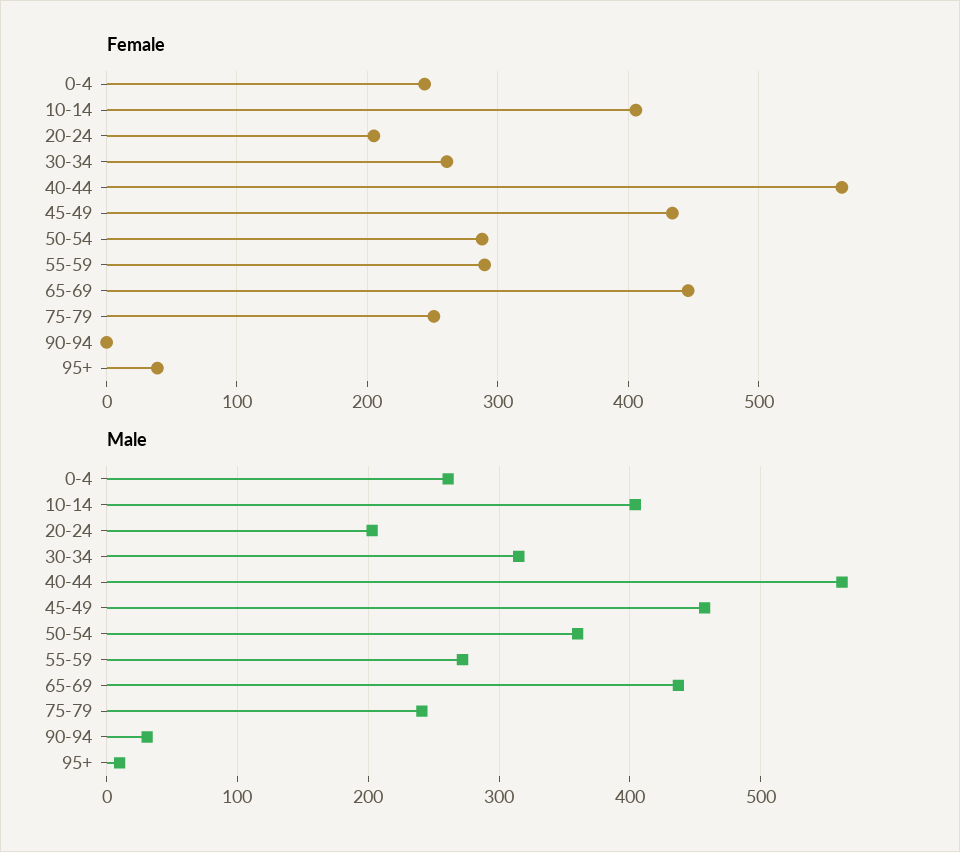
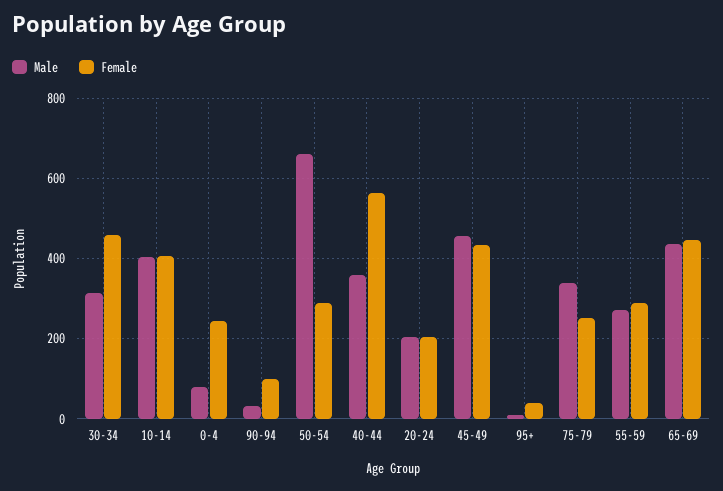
Female, 30-34: 260 -> 460
Female, 90-94: 0 -> 100
Male, 0-4: 260 -> 80
Male, 40-44: 560 -> 360
Male, 50-54: 360 -> 660
Male, 75-79: 240 -> 340

